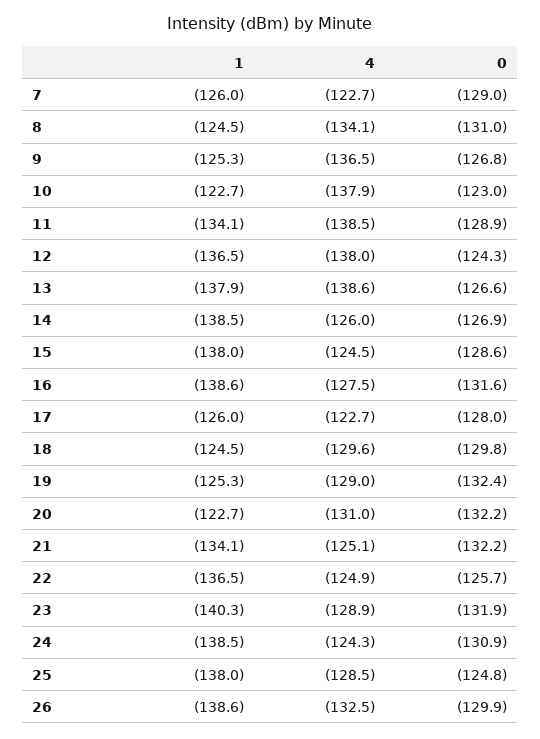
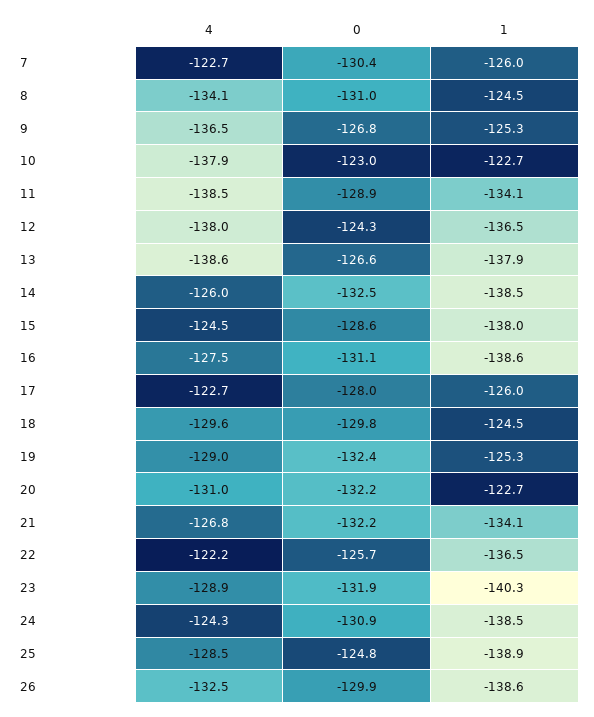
0, 7: -129 -> -130.4
0, 14: -126.9 -> -132.5
0, 16: -131.6 -> -131.1
4, 21: -125.1 -> -126.8
4, 22: -124.9 -> -122.2
1, 25: -138 -> -138.9

